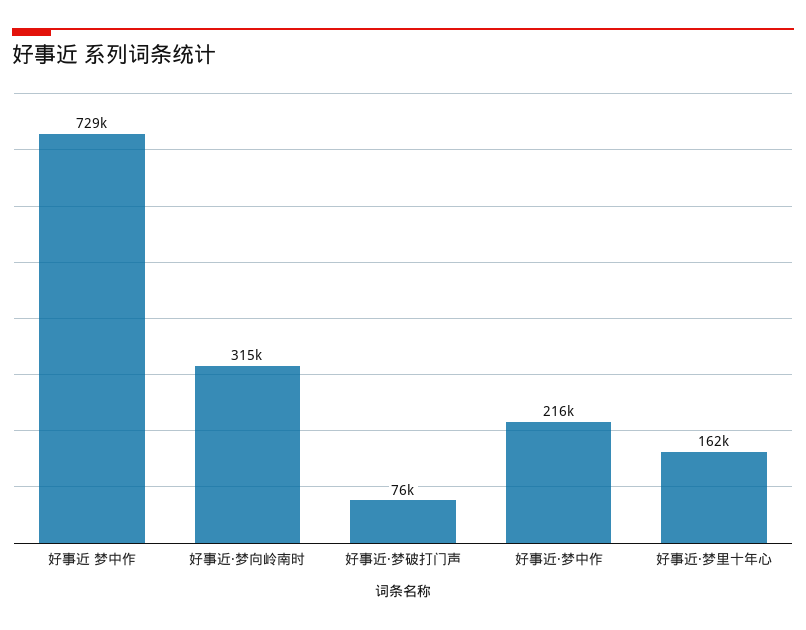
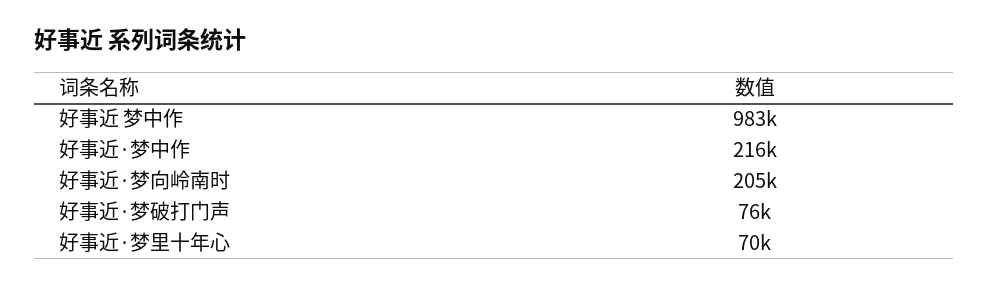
好事近 梦中作: 729000 -> 983000
好事近·梦向岭南时: 315000 -> 205000
好事近·梦里十年心: 162000 -> 70000

